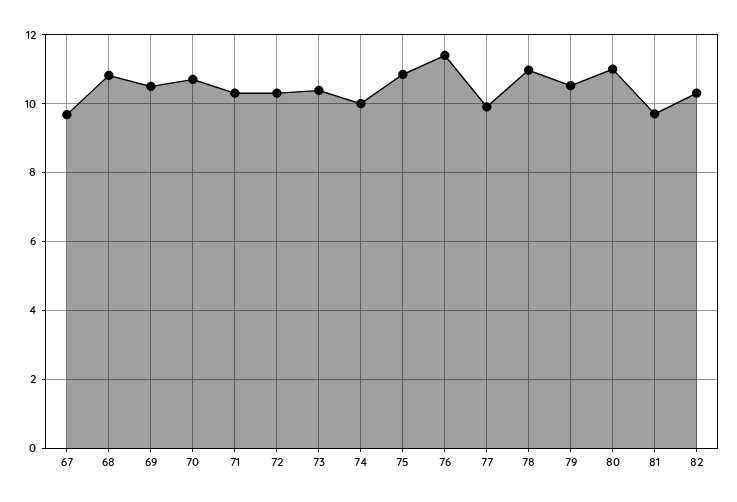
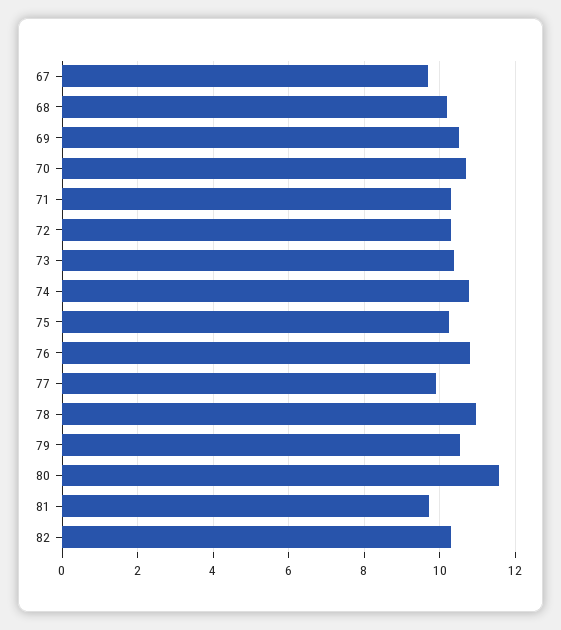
68: 10.8 -> 10.2
74: 10 -> 10.8
75: 10.8 -> 10.2
76: 11.4 -> 10.8
80: 11 -> 11.6

